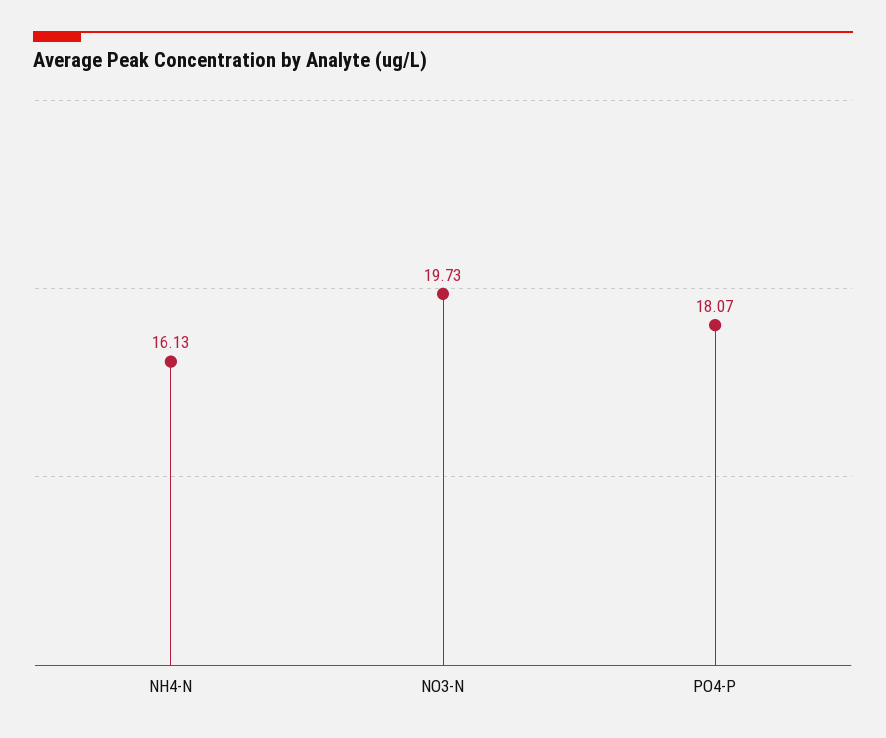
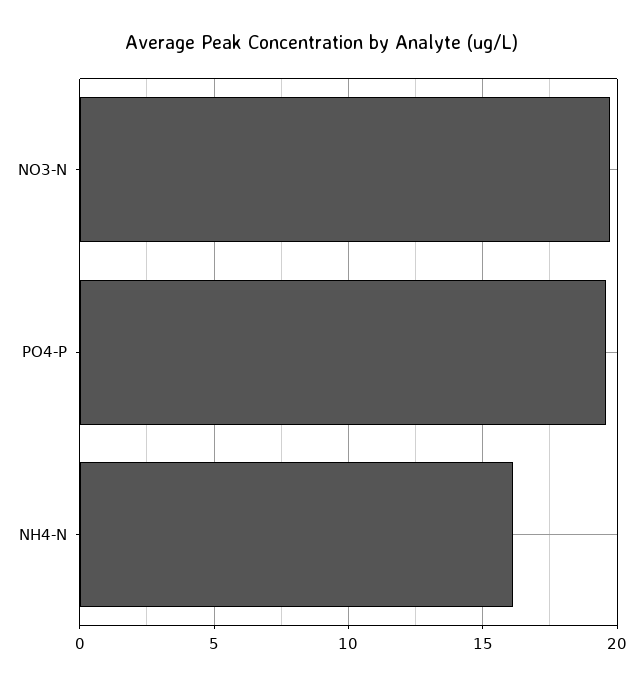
PO4-P: 18.07 -> 19.5

